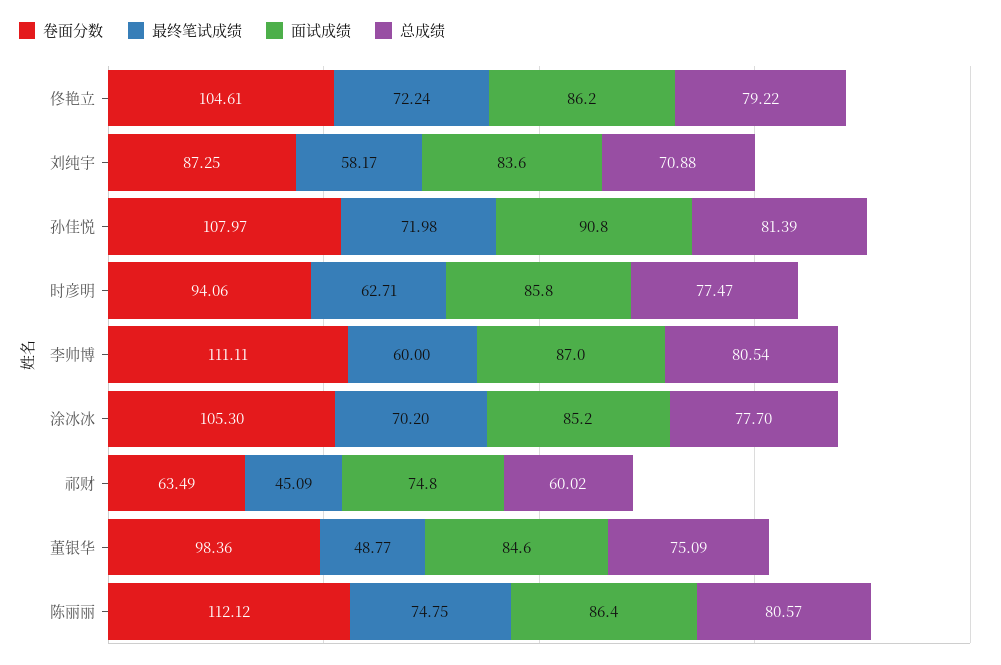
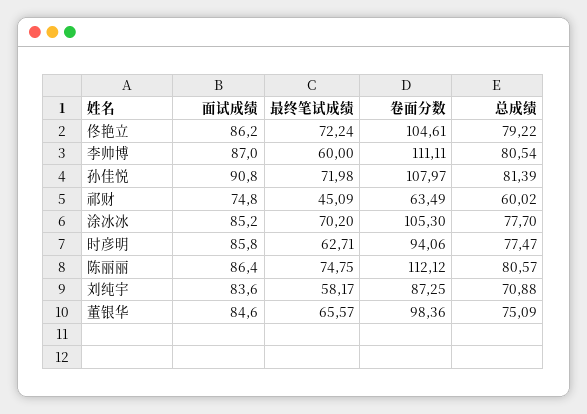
最终笔试成绩, 董银华: 48.77 -> 65.57

